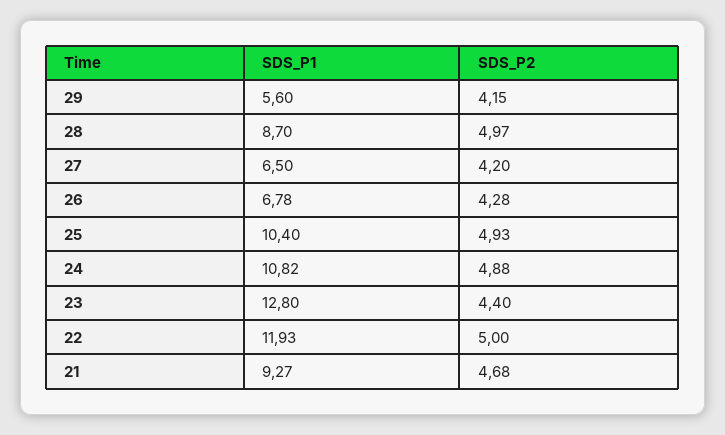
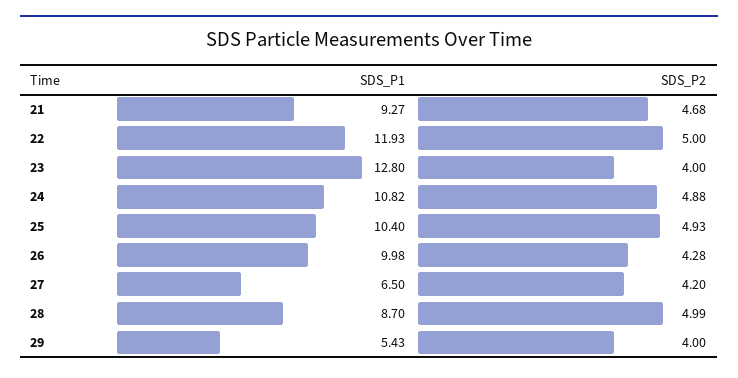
SDS_P1, 29: 5.6 -> 5.43
SDS_P2, 29: 4.15 -> 4
SDS_P2, 28: 4.97 -> 4.99
SDS_P1, 26: 6.78 -> 9.98
SDS_P2, 23: 4.4 -> 4

